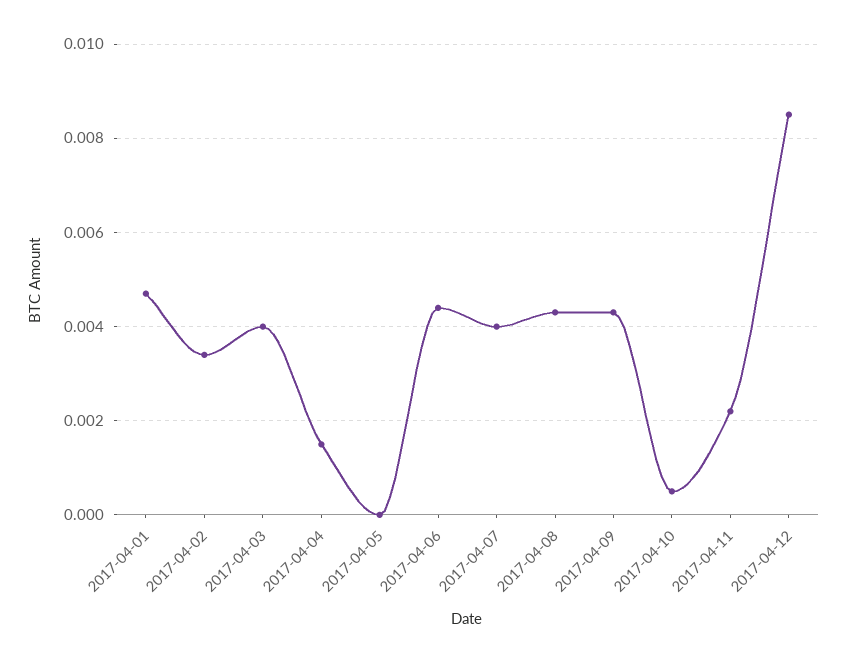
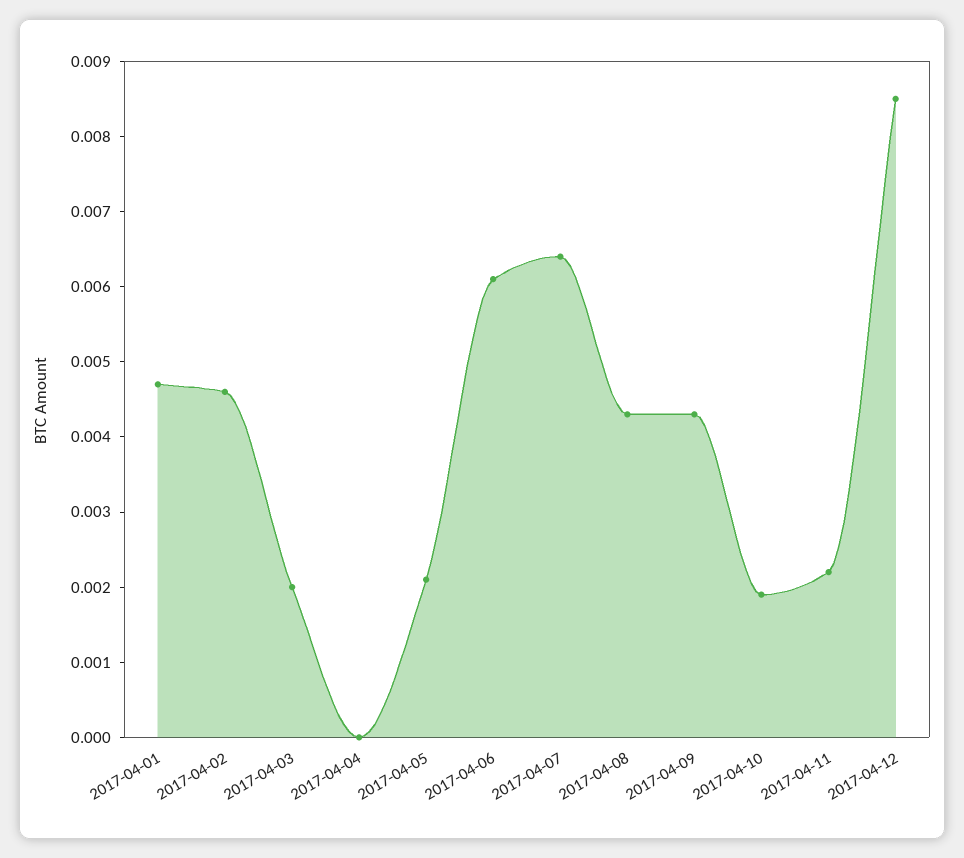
2017-04-02: 0.0035 -> 0.0045
2017-04-03: 0.004 -> 0.002
2017-04-04: 0.0015 -> 0
2017-04-05: 0 -> 0.002
2017-04-06: 0.0045 -> 0.006
2017-04-07: 0.004 -> 0.0065
2017-04-10: 0.0005 -> 0.002

